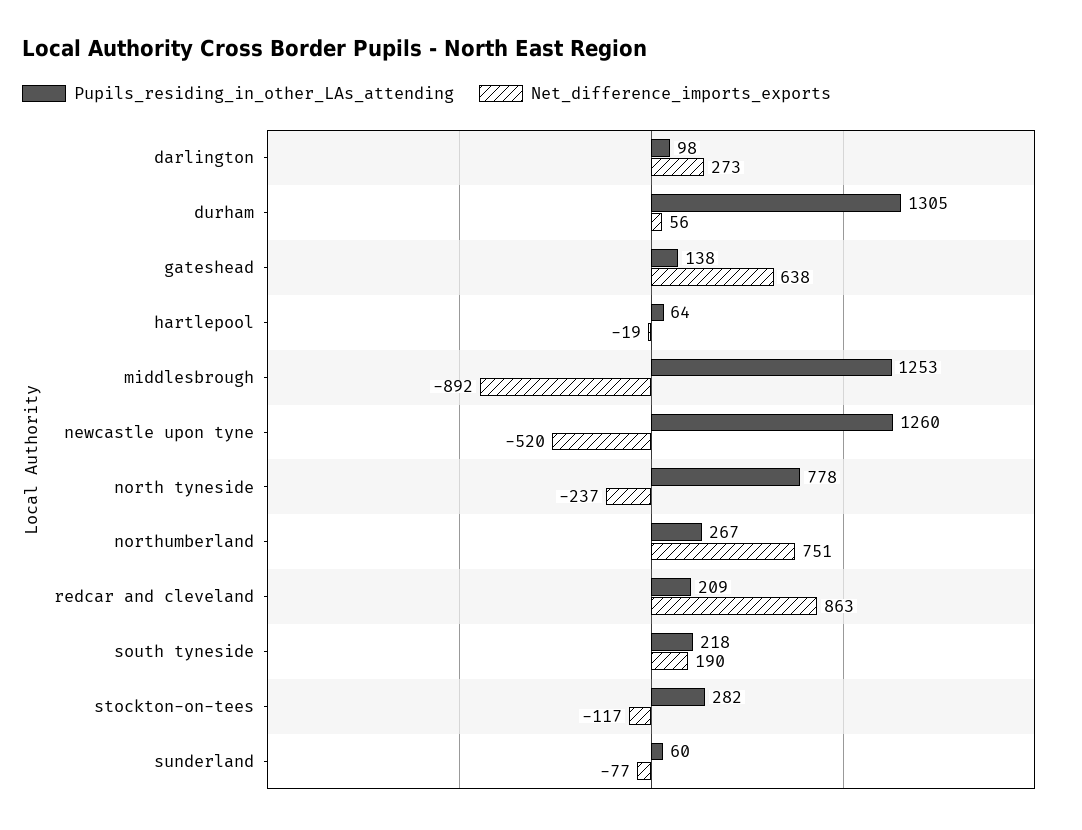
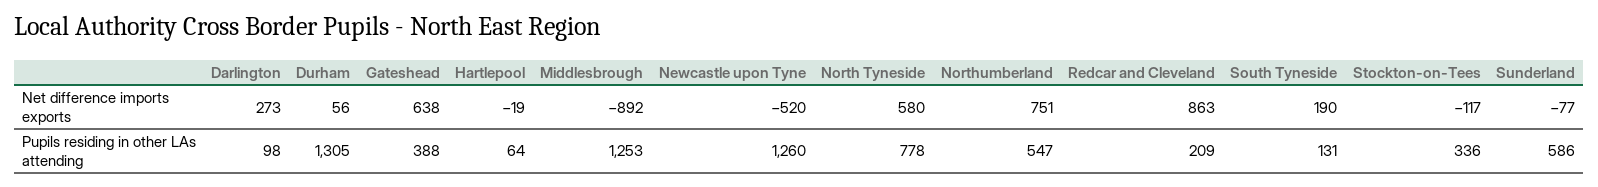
Pupils_residing_in_other_LAs_attending, gateshead: 138 -> 388
Net_difference_imports_exports, north tyneside: -237 -> 580
Pupils_residing_in_other_LAs_attending, northumberland: 267 -> 547
Pupils_residing_in_other_LAs_attending, south tyneside: 218 -> 131
Pupils_residing_in_other_LAs_attending, stockton-on-tees: 282 -> 336
Pupils_residing_in_other_LAs_attending, sunderland: 60 -> 586

